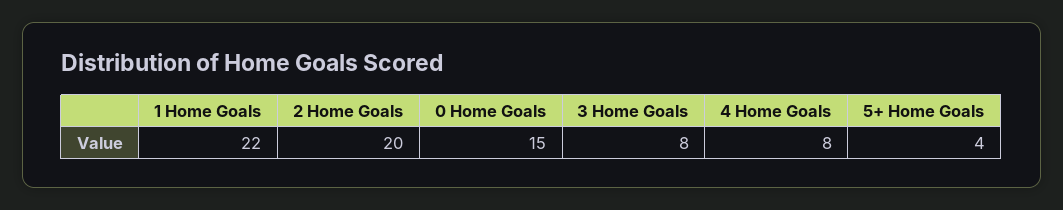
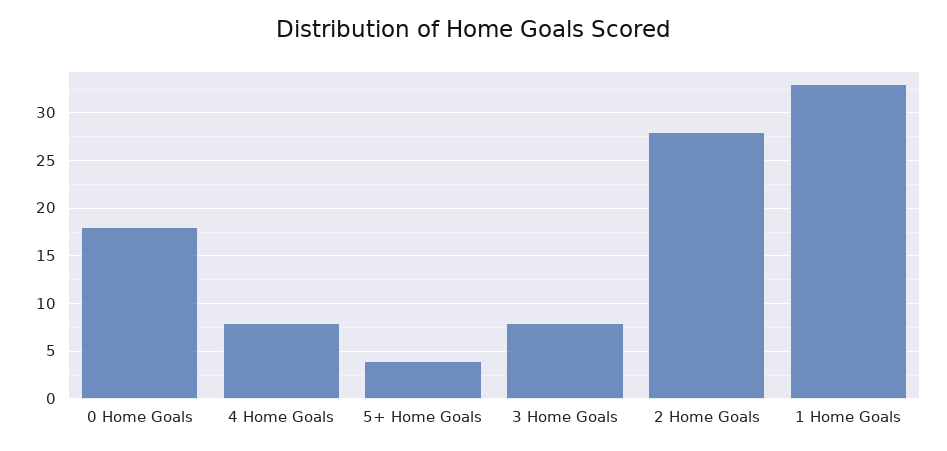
1 Home Goals: 22 -> 33
2 Home Goals: 20 -> 28
0 Home Goals: 15 -> 18

